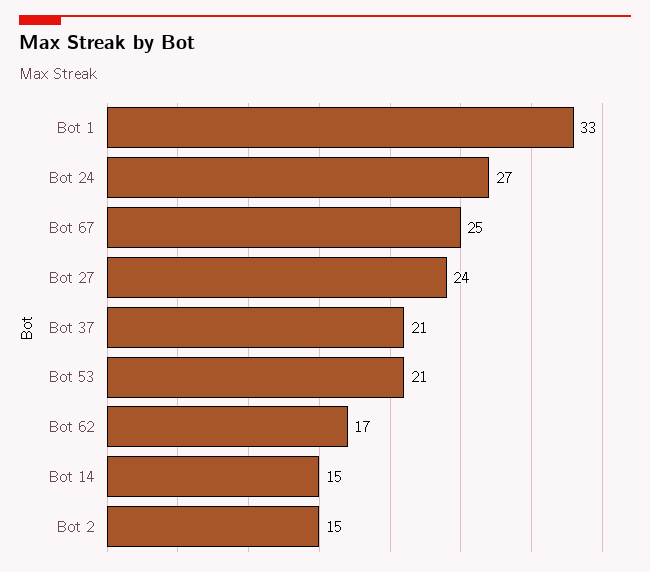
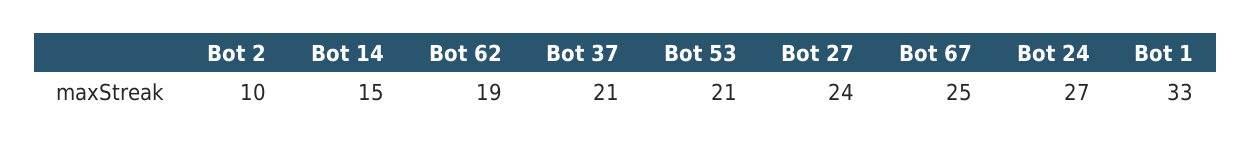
Bot 62: 17 -> 19
Bot 2: 15 -> 10

